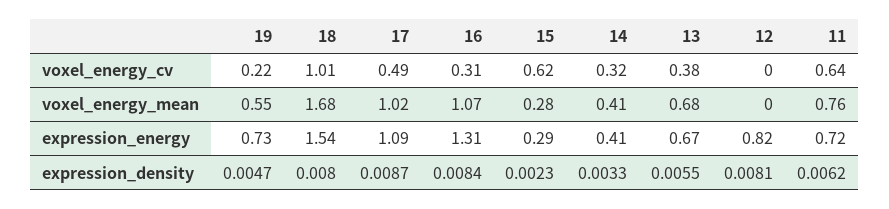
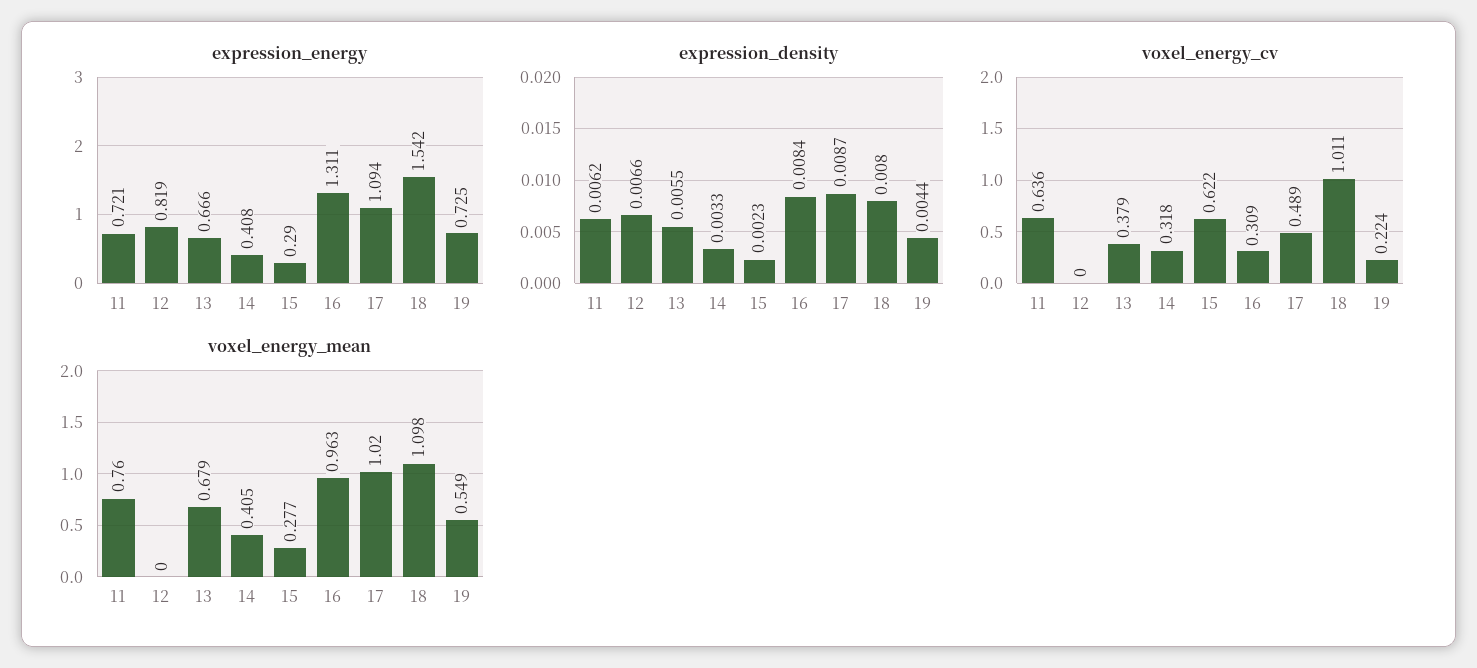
voxel_energy_mean, 18: 1.68 -> 1.098
voxel_energy_mean, 16: 1.07 -> 0.963
expression_density, 19: 0.0047 -> 0.0044
expression_density, 12: 0.0081 -> 0.0066

